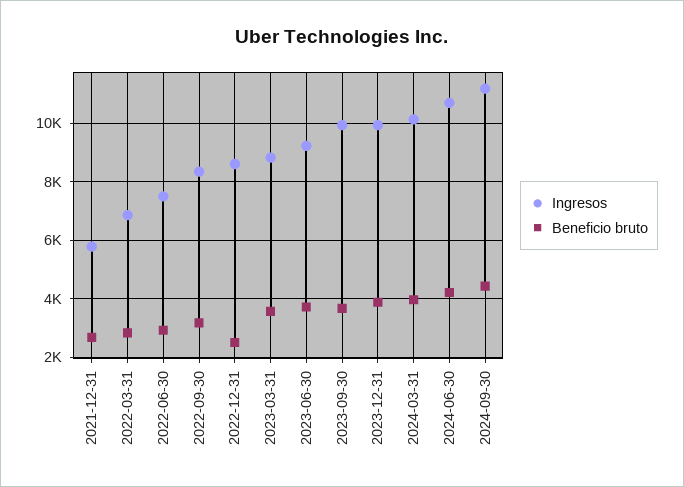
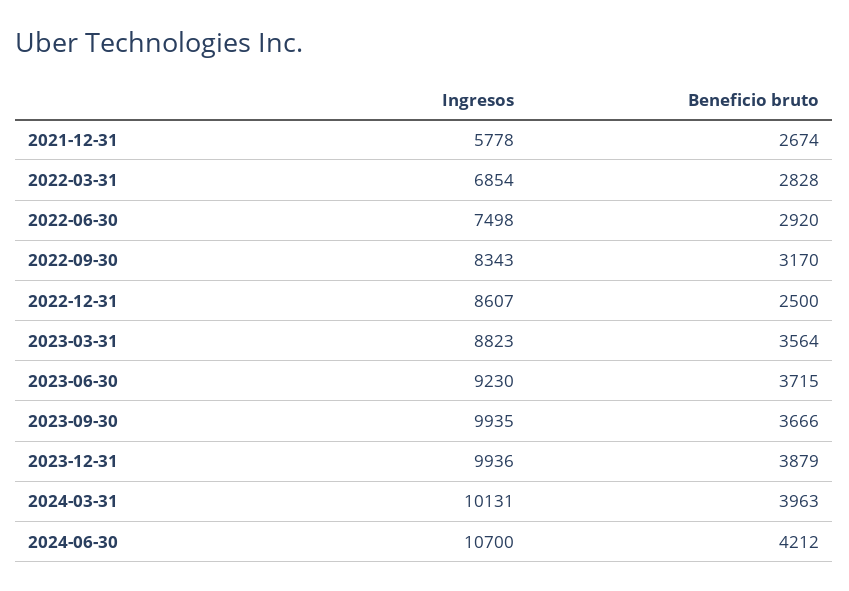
Ingresos, 2024-09-30: 11250 -> none
Beneficio bruto, 2024-09-30: 4500 -> none

